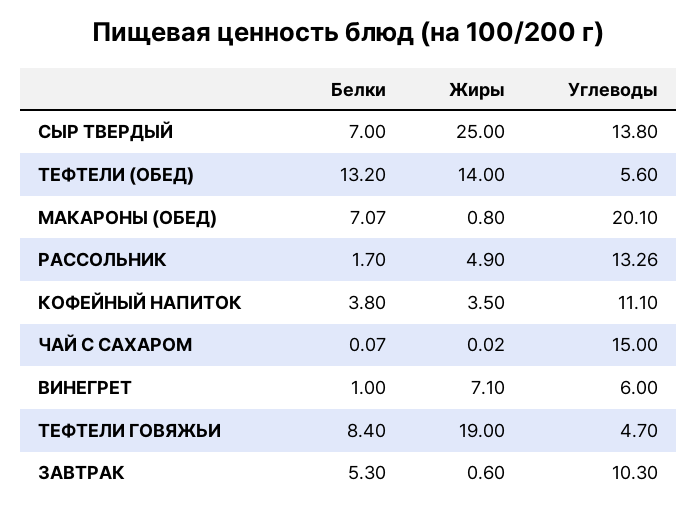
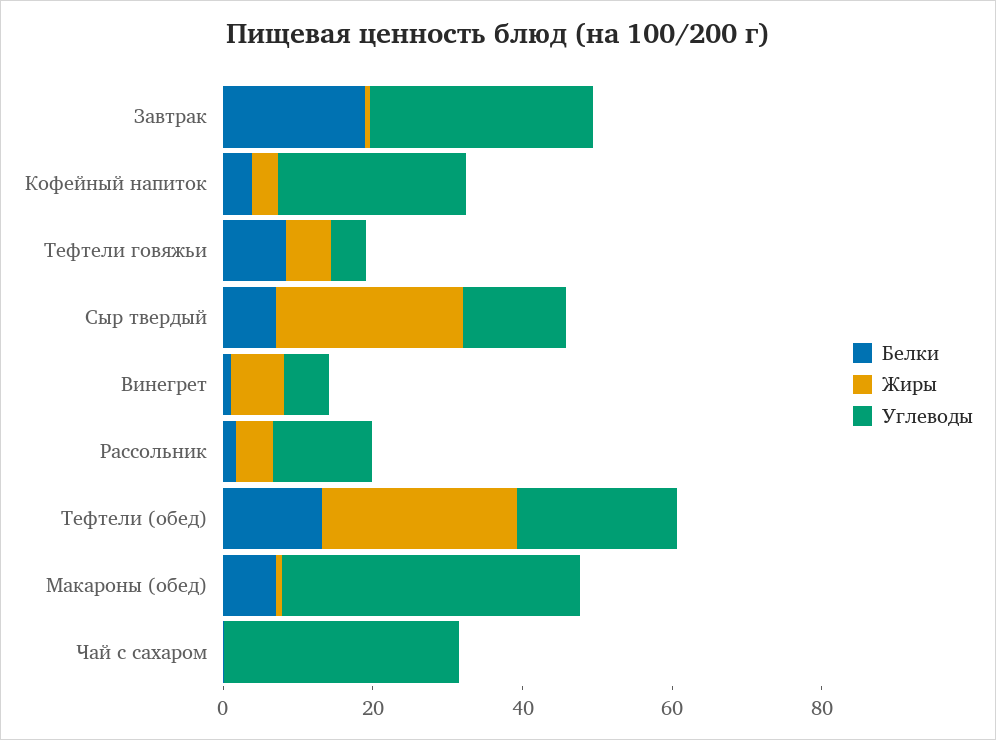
Жиры, ТЕФТЕЛИ (ОБЕД): 14 -> 25
Углеводы, ТЕФТЕЛИ (ОБЕД): 5.6 -> 20
Углеводы, МАКАРОНЫ (ОБЕД): 20.1 -> 40
Углеводы, КОФЕЙНЫЙ НАПИТОК: 11.1 -> 25
Углеводы, ЧАЙ С САХАРОМ: 15 -> 30
Жиры, ТЕФТЕЛИ ГОВЯЖЬИ: 19 -> 5
Белки, ЗАВТРАК: 5.3 -> 20
Углеводы, ЗАВТРАК: 10.3 -> 30

